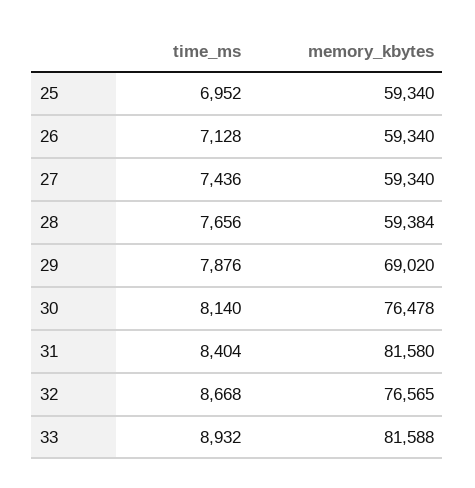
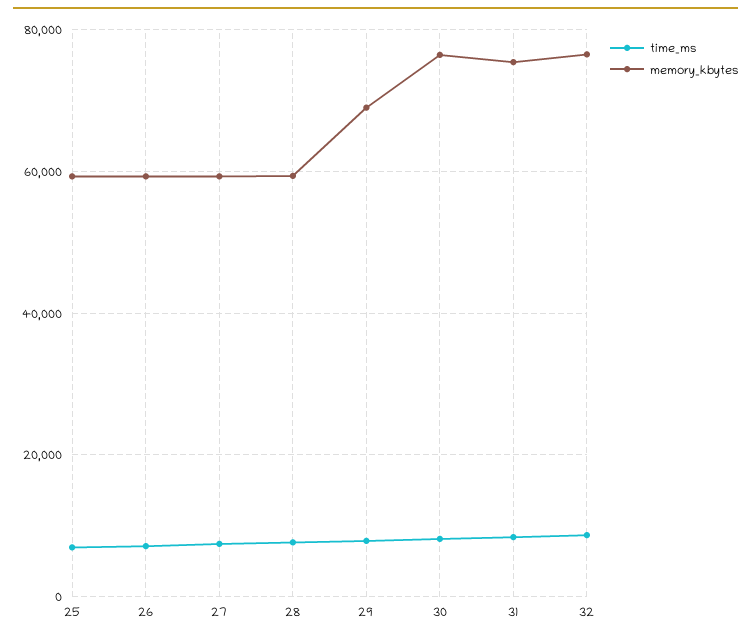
memory_kbytes, 31: 81580 -> 76000
time_ms, 33: 8932 -> none
memory_kbytes, 33: 81588 -> none

